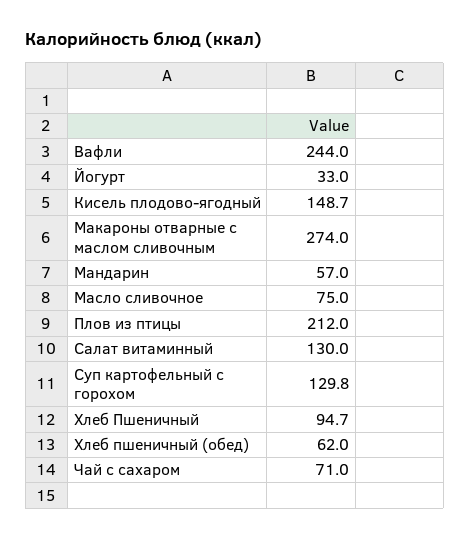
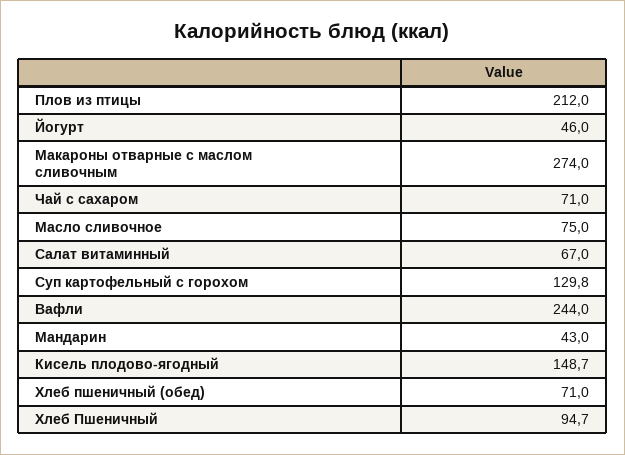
Йогурт: 33 -> 46
Мандарин: 57 -> 43
Салат витаминный: 130 -> 67
Хлеб пшеничный (обед): 62 -> 71

